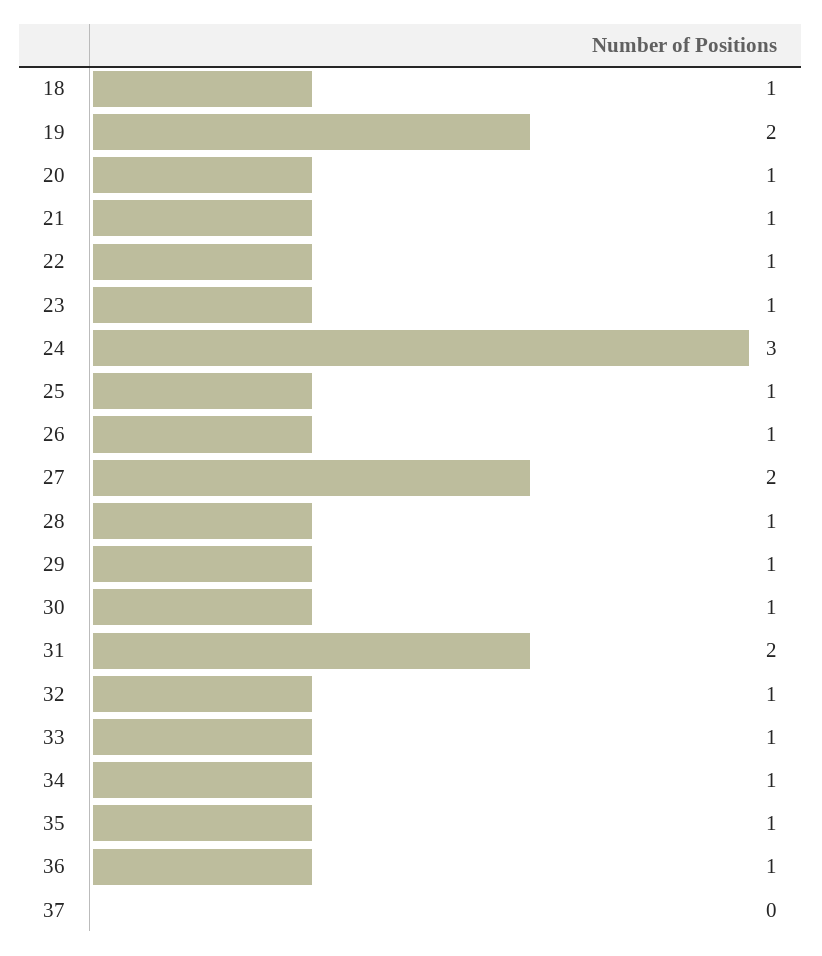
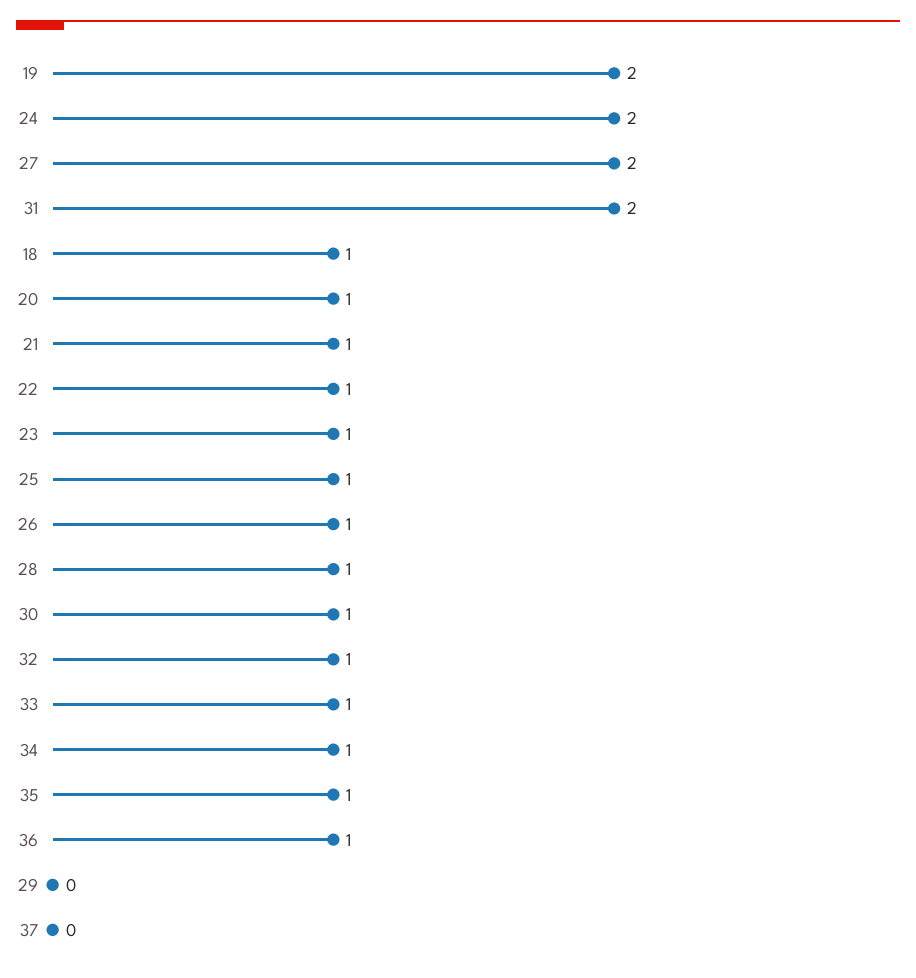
24: 3 -> 2
29: 1 -> 0

